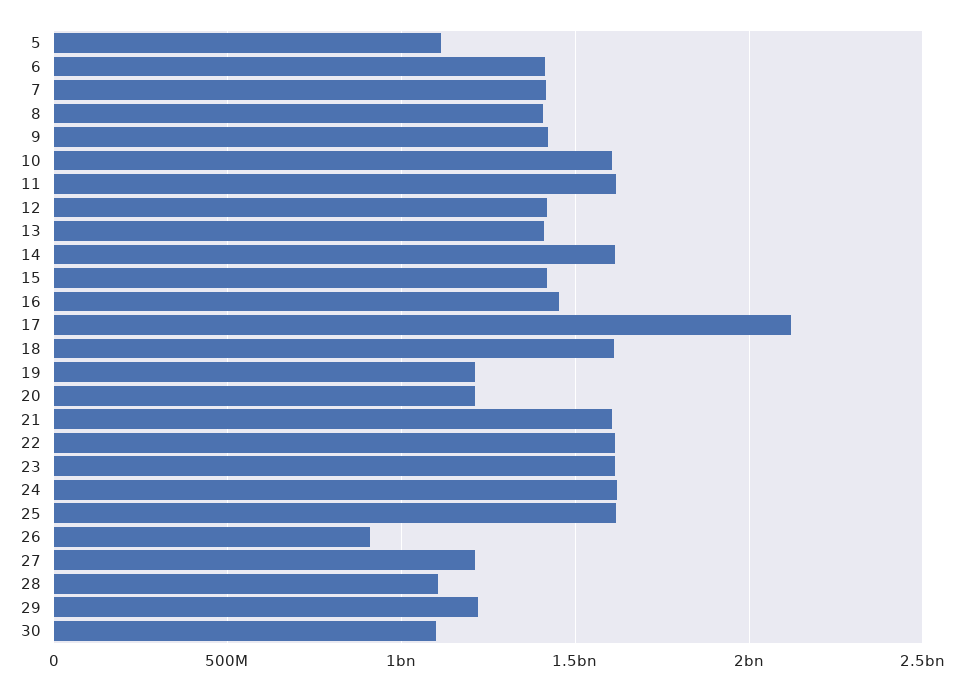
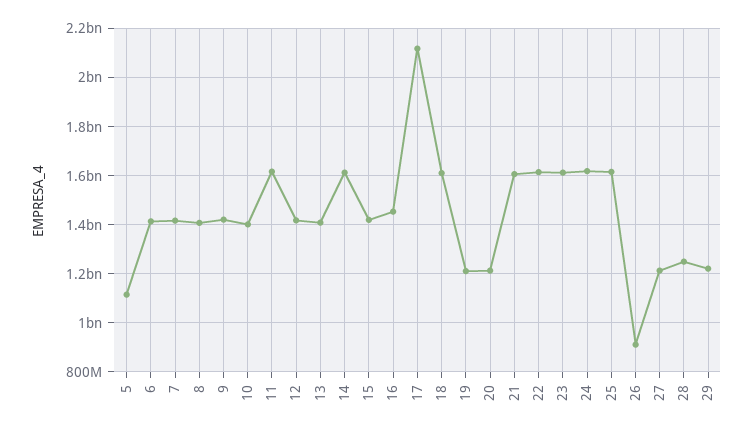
10: 1600000000 -> 1400000000
28: 1100000000 -> 1250000000
30: 1100000000 -> none

